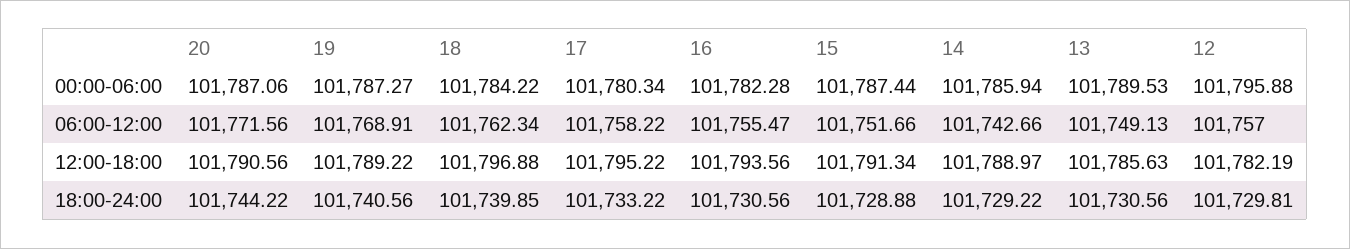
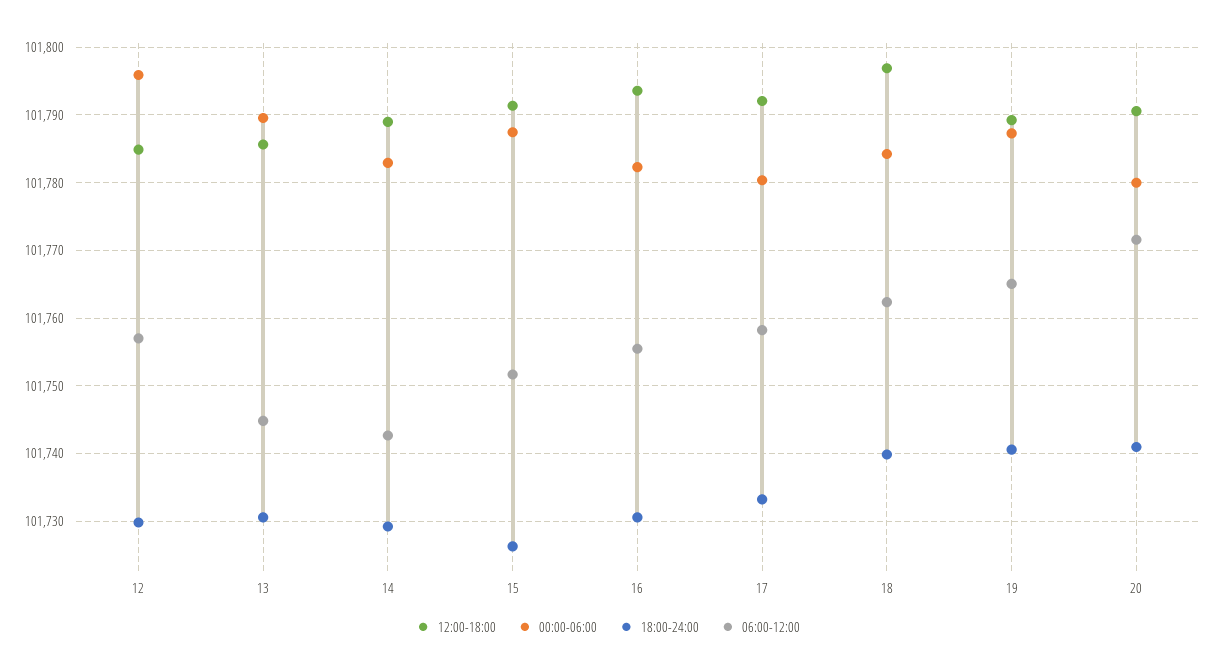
00:00-06:00, 20: 101787.06 -> 101780
00:00-06:00, 14: 101785.94 -> 101783
06:00-12:00, 19: 101768.91 -> 101765
06:00-12:00, 13: 101749.13 -> 101745
12:00-18:00, 17: 101795.22 -> 101792
12:00-18:00, 12: 101782.19 -> 101785
18:00-24:00, 20: 101744.22 -> 101741
18:00-24:00, 15: 101728.88 -> 101726

